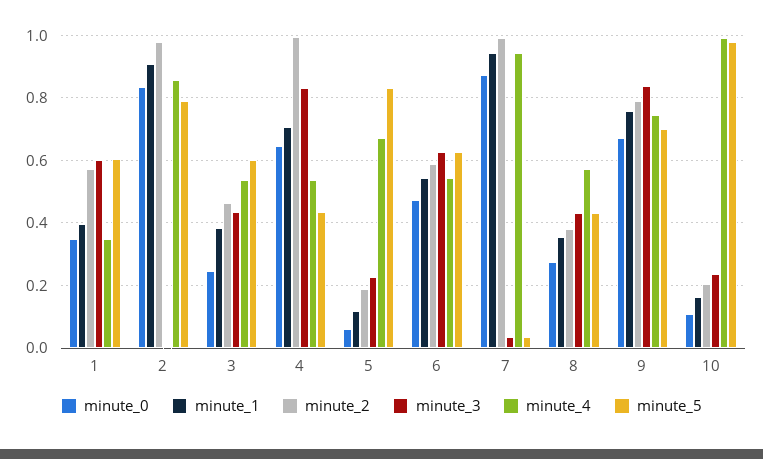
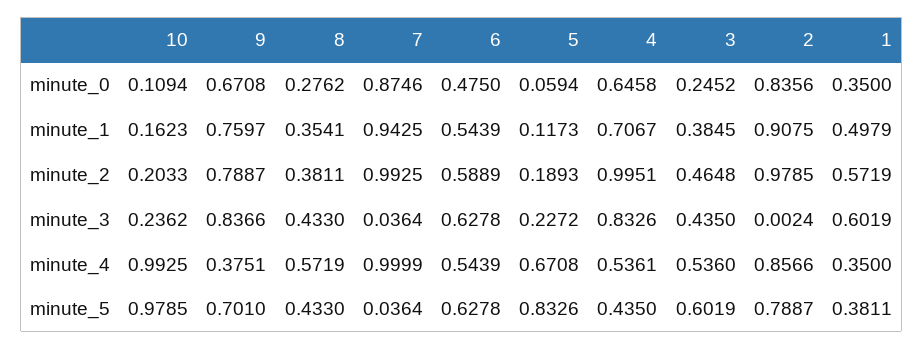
minute_1, 1: 0.4 -> 0.4979
minute_5, 1: 0.6 -> 0.3811
minute_4, 7: 0.94 -> 0.9999
minute_4, 9: 0.74 -> 0.3751

